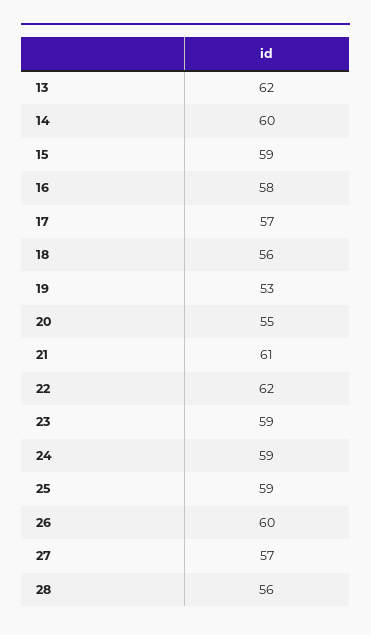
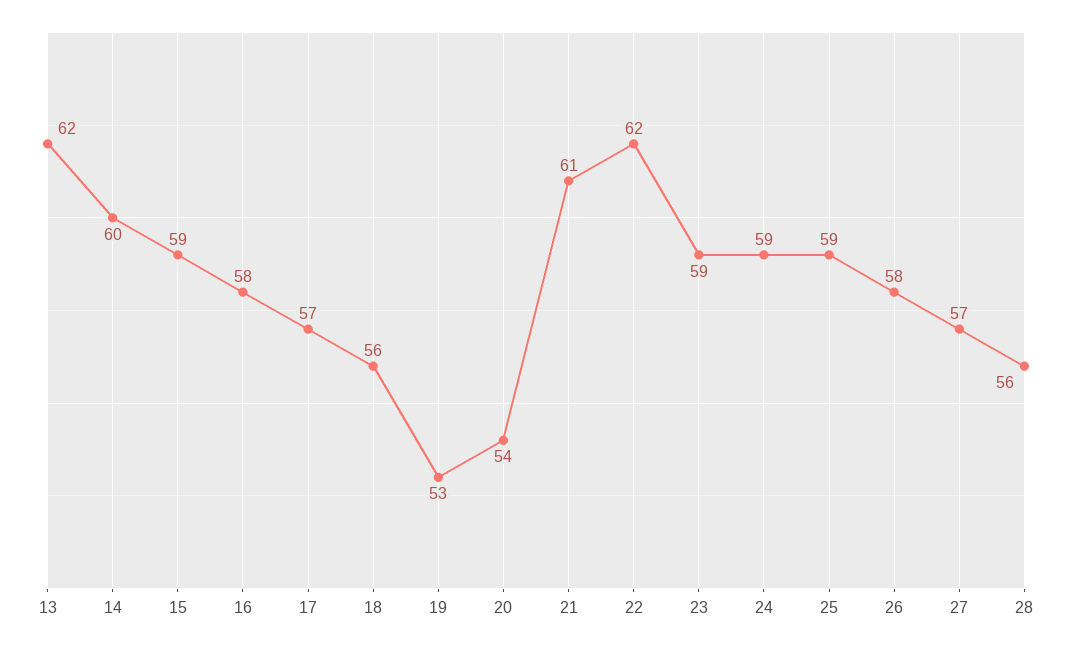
20: 55 -> 54
26: 60 -> 58

